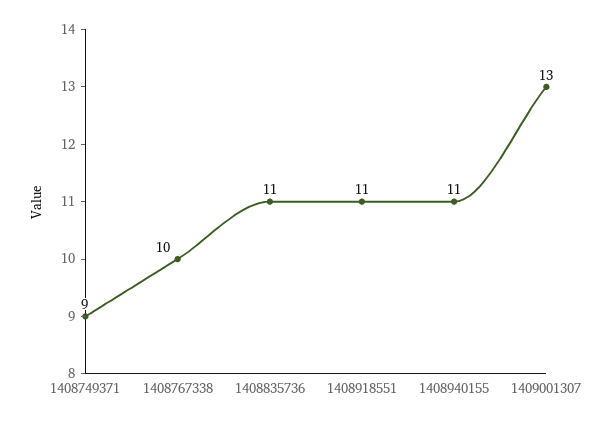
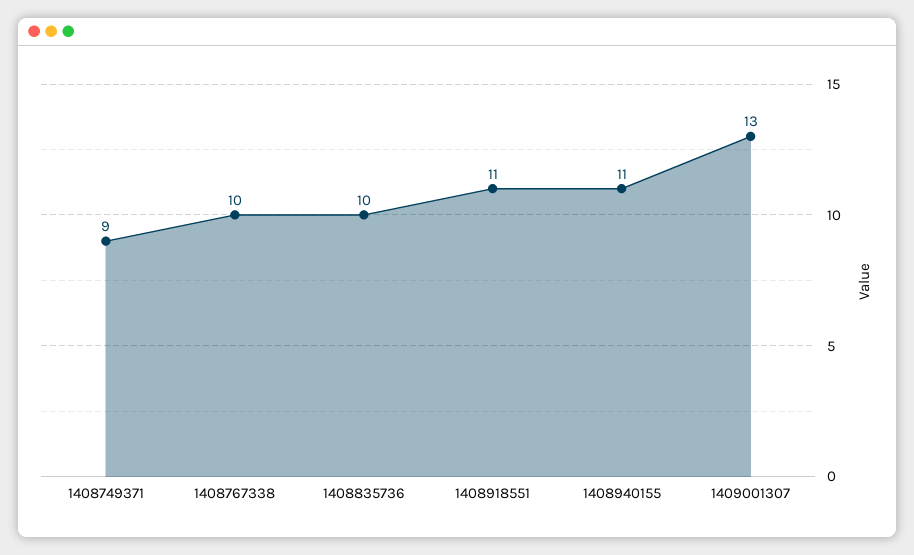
1408835736: 11 -> 10

